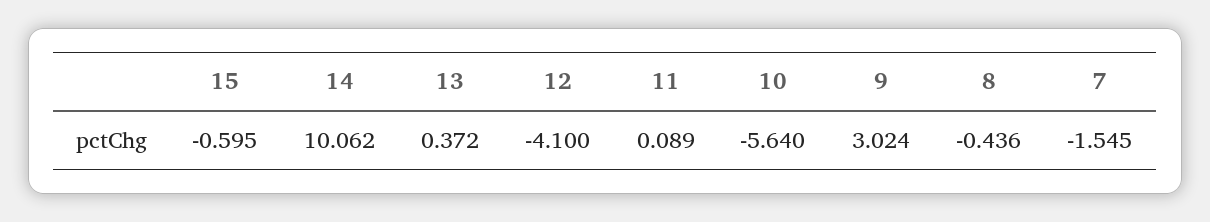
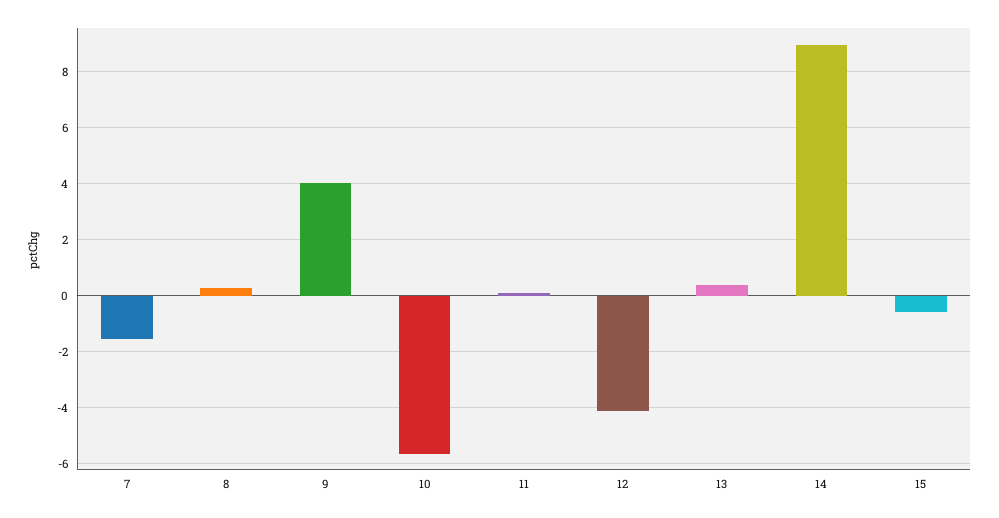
14: 10.062 -> 9
9: 3.024 -> 4
8: -0.436 -> 0.25

